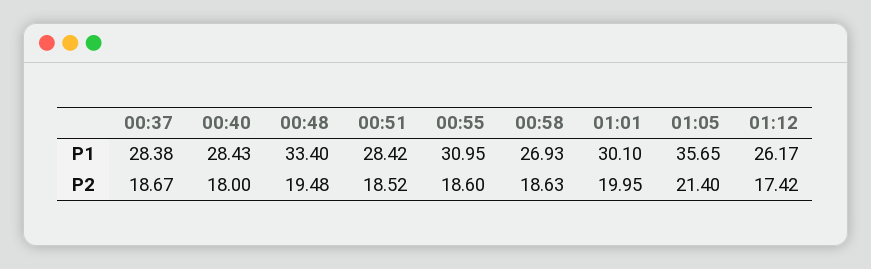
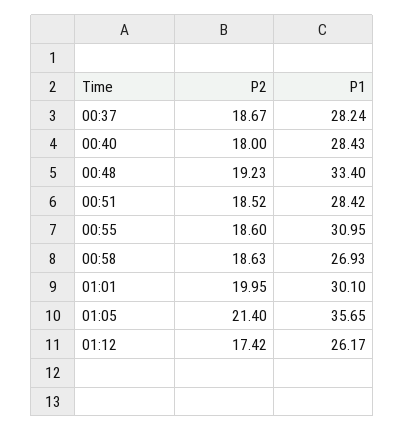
00:37, P1: 28.38 -> 28.24
00:48, P2: 19.48 -> 19.23

